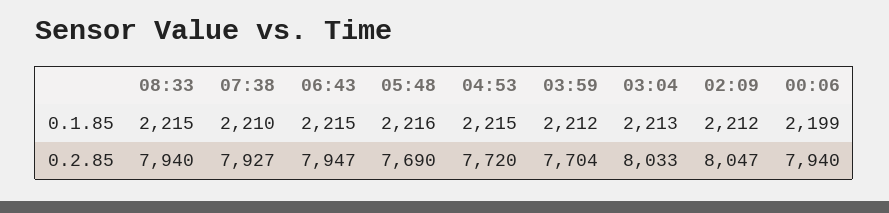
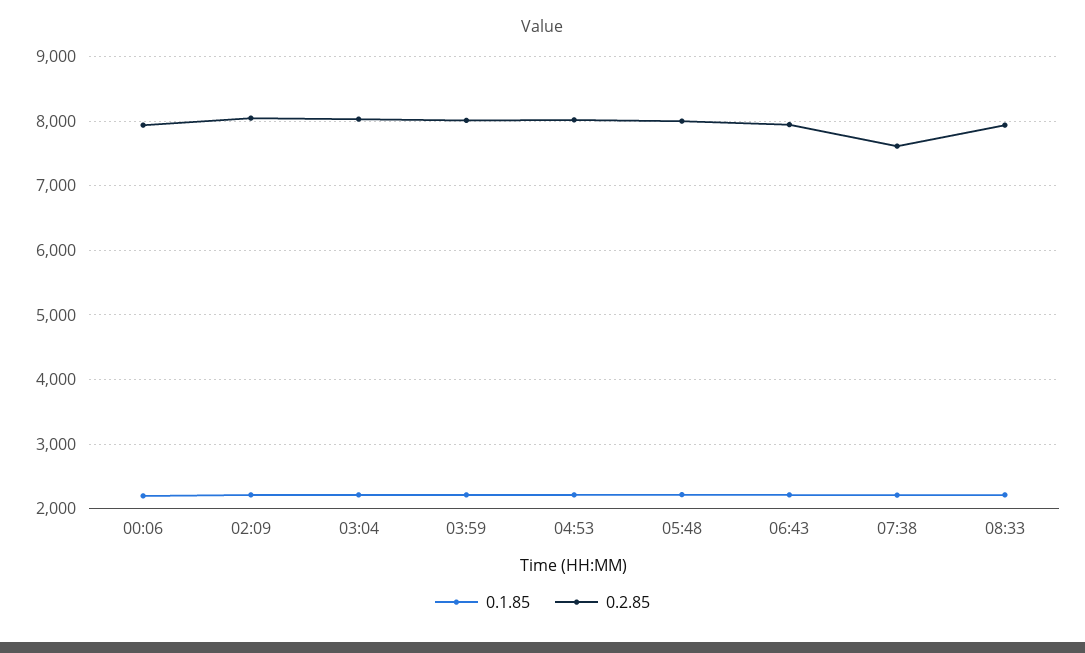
0.2.85, 07:38: 7927 -> 7600
0.2.85, 05:48: 7690 -> 8000
0.2.85, 04:53: 7720 -> 8000
0.2.85, 03:59: 7704 -> 8000

